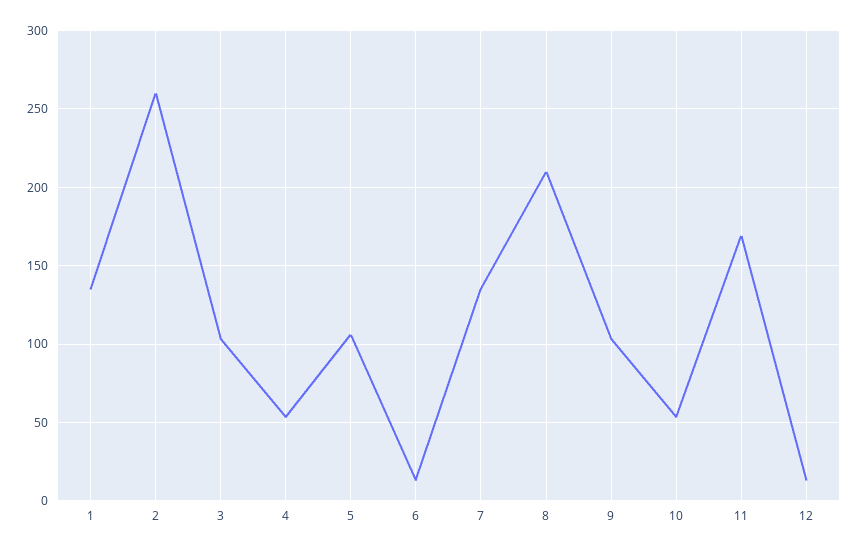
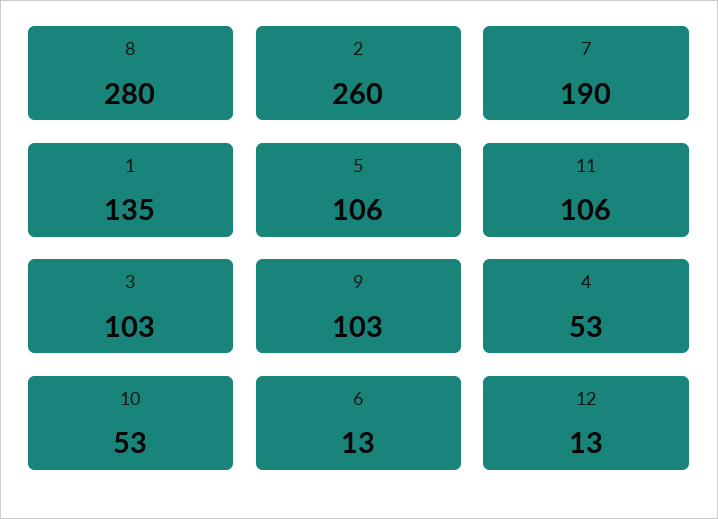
7: 135 -> 190
8: 210 -> 280
11: 170 -> 106

